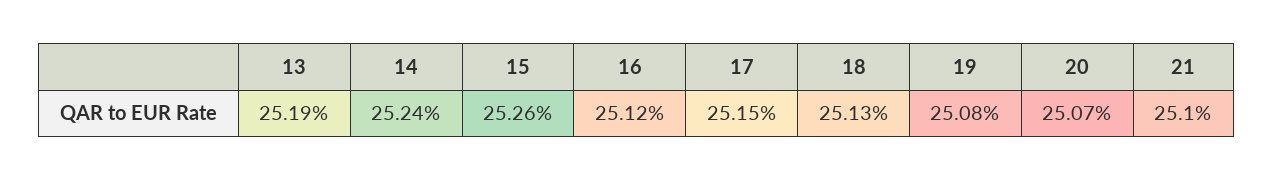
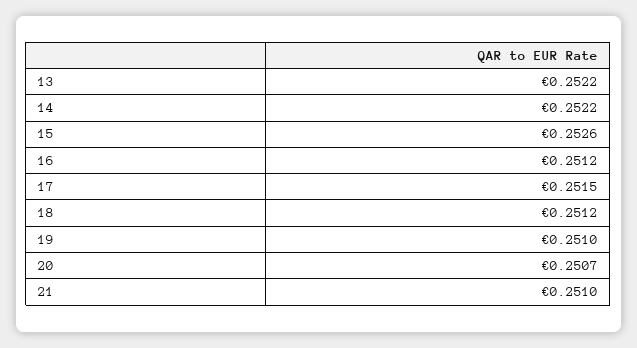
13: 0.2519 -> 0.2522
14: 0.2524 -> 0.2522
18: 0.2513 -> 0.2512
19: 0.2508 -> 0.251

